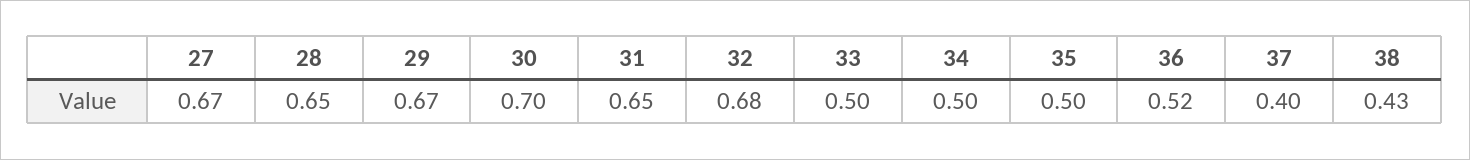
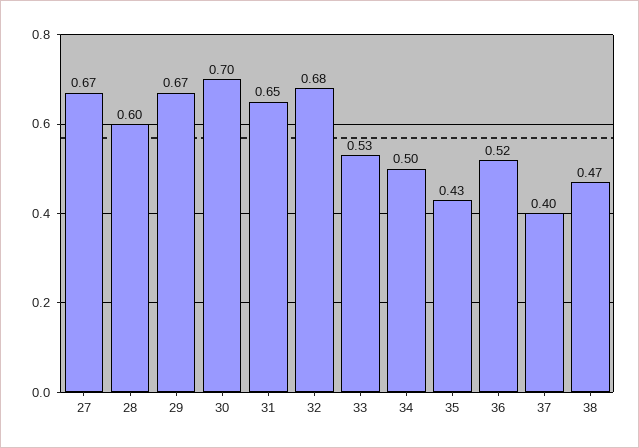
28: 0.65 -> 0.6
33: 0.5 -> 0.53
35: 0.5 -> 0.43
38: 0.43 -> 0.47

